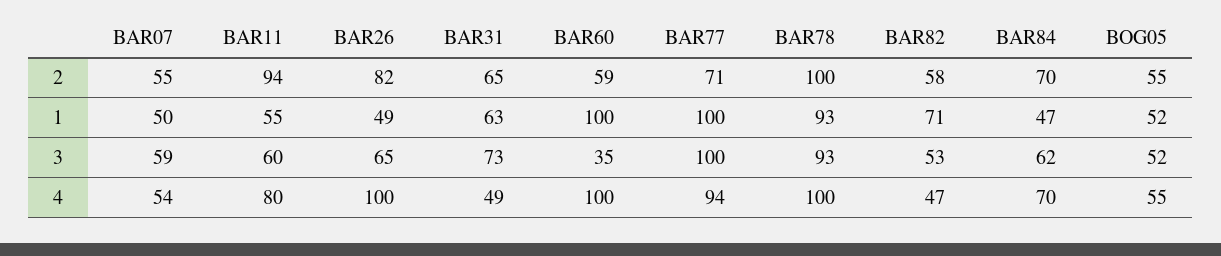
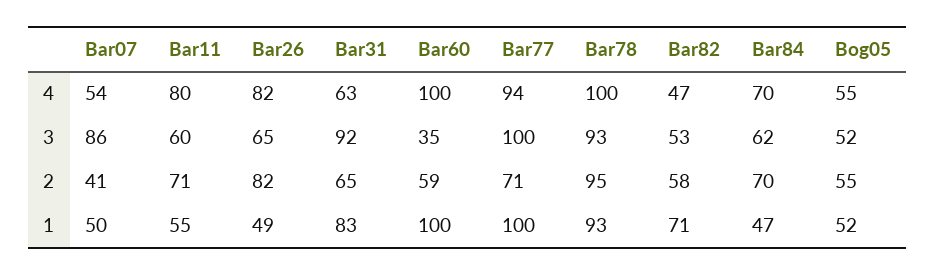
BAR07, 2: 55 -> 41
BAR11, 2: 94 -> 71
BAR78, 2: 100 -> 95
BAR31, 1: 63 -> 83
BAR07, 3: 59 -> 86
BAR31, 3: 73 -> 92
BAR26, 4: 100 -> 82
BAR31, 4: 49 -> 63

